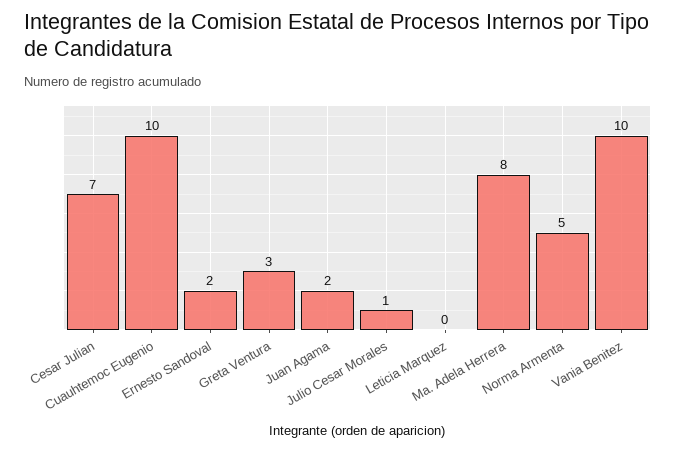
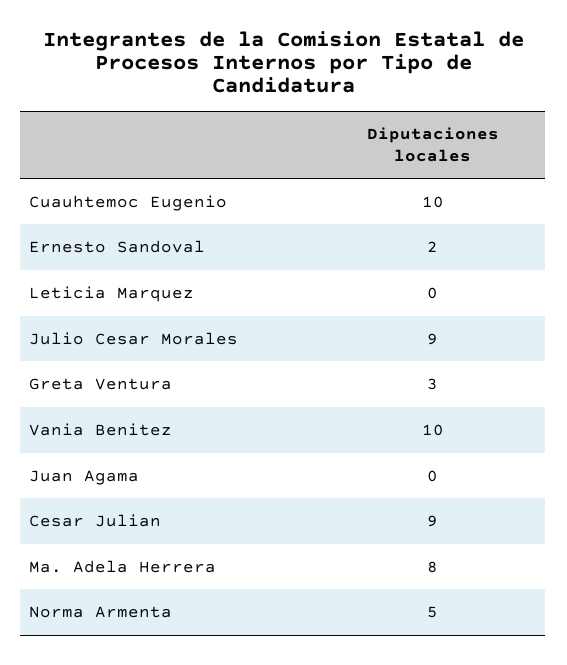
Cesar Julian: 7 -> 9
Juan Agama: 2 -> 0
Julio Cesar Morales: 1 -> 9

